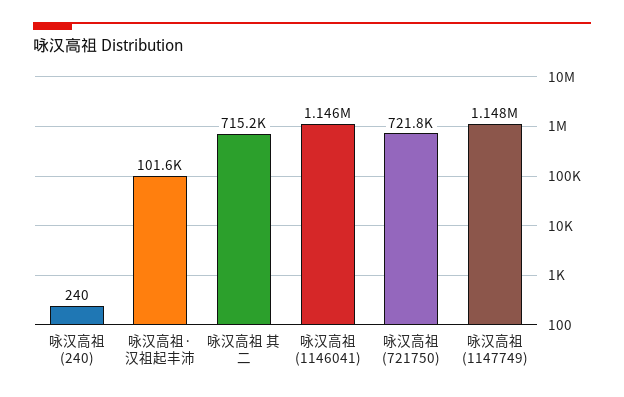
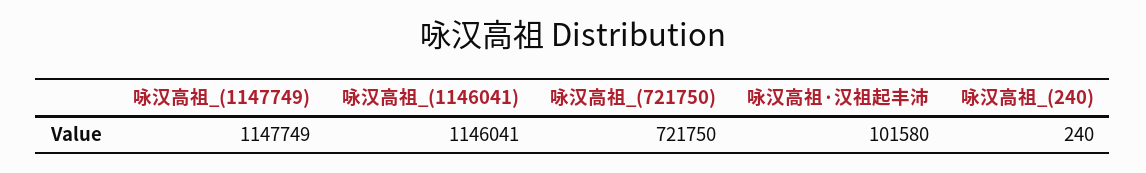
咏汉高祖 其二: 715200 -> none

